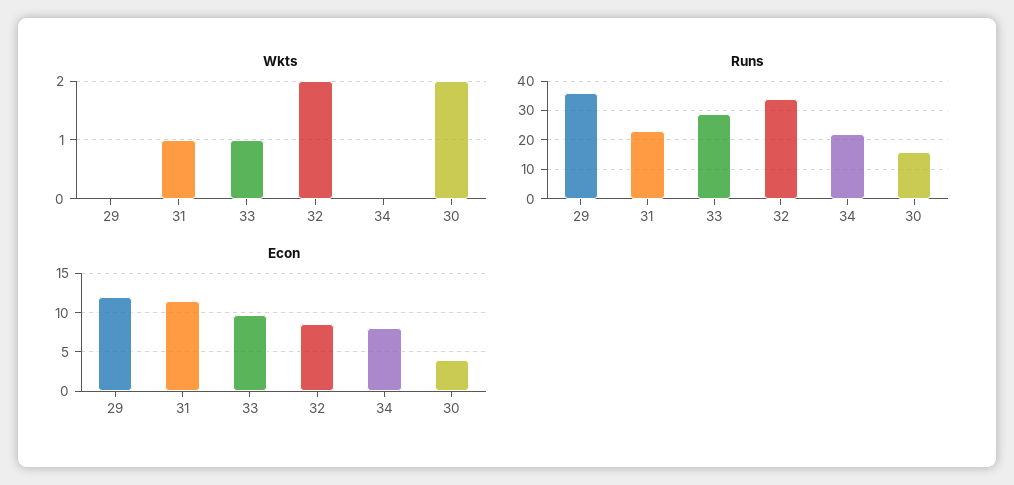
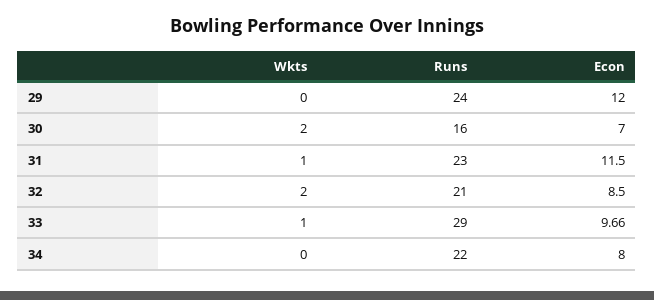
Runs, 29: 35 -> 24
Runs, 32: 35 -> 21
Econ, 30: 4 -> 7

